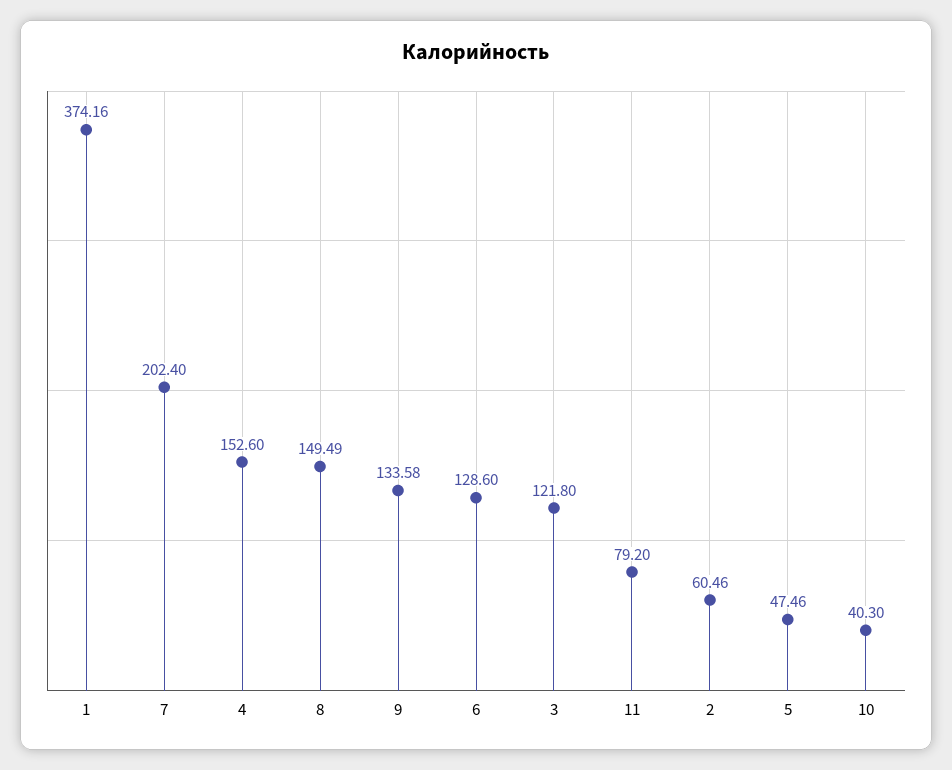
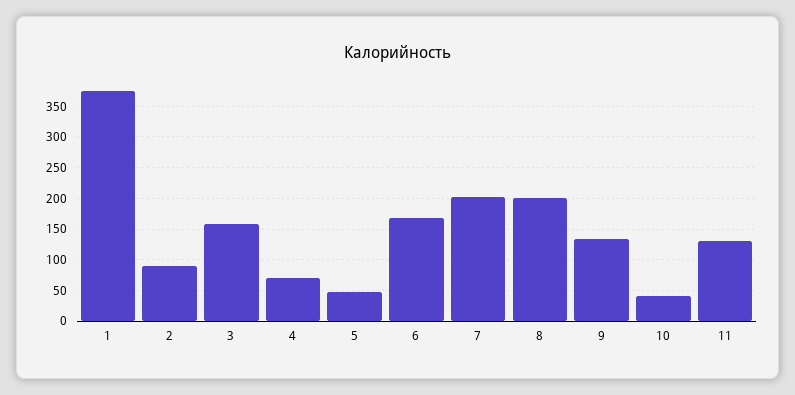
4: 152.6 -> 70
8: 149.49 -> 200
6: 128.6 -> 170
3: 121.8 -> 160
11: 79.2 -> 130
2: 60.46 -> 90

